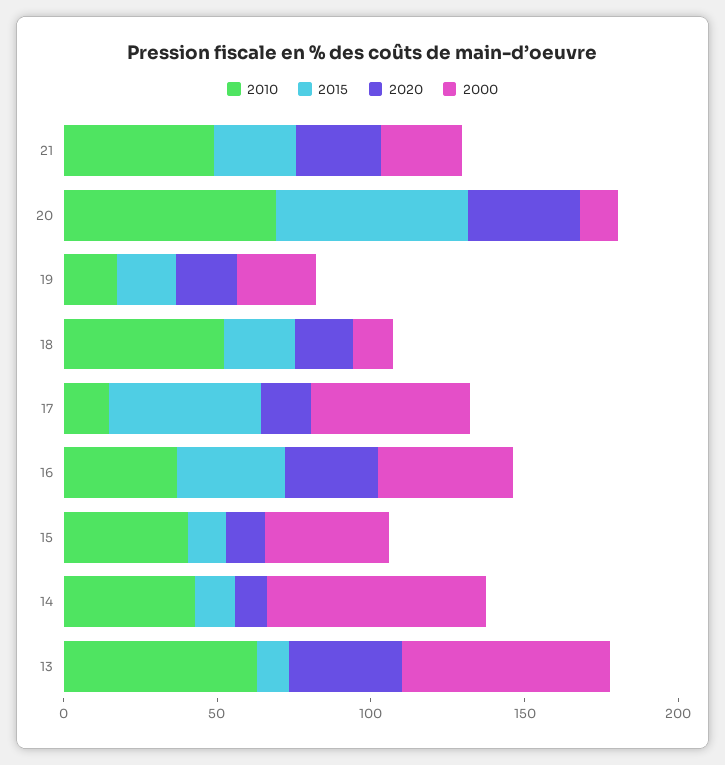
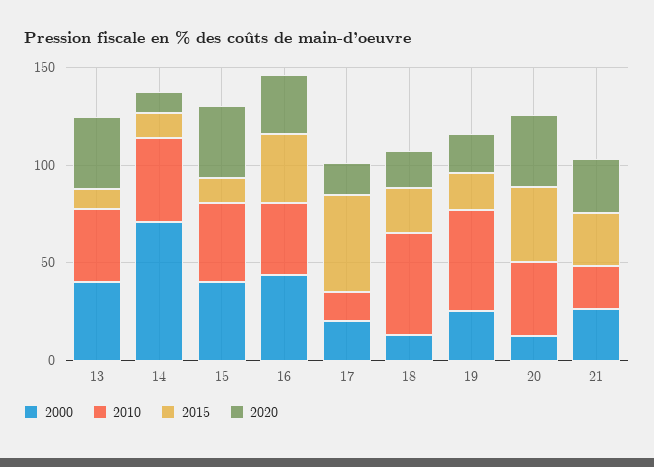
2010, 21: 50 -> 20
2010, 20: 70 -> 40
2015, 20: 60 -> 40
2010, 19: 20 -> 50
2000, 17: 50 -> 20
2020, 15: 10 -> 40
2010, 13: 60 -> 40
2000, 13: 70 -> 40

